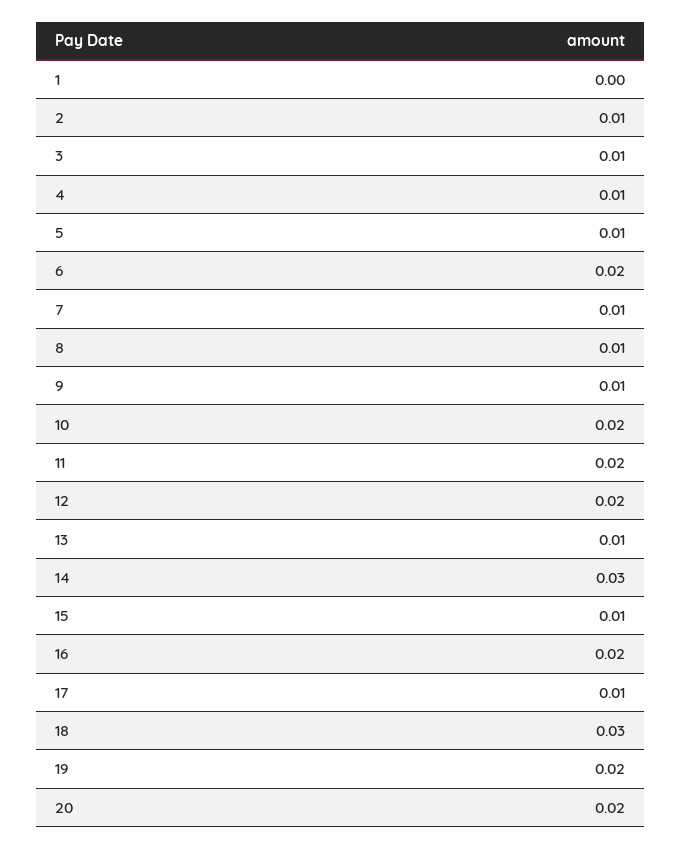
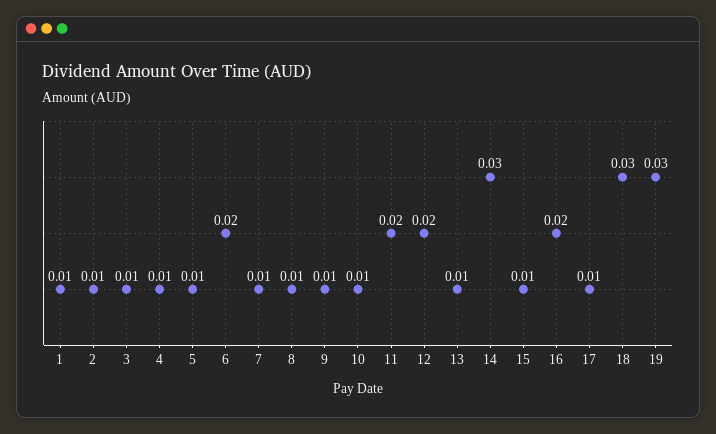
1: 0 -> 0.01
10: 0.02 -> 0.01
19: 0.02 -> 0.03
20: 0.02 -> none

